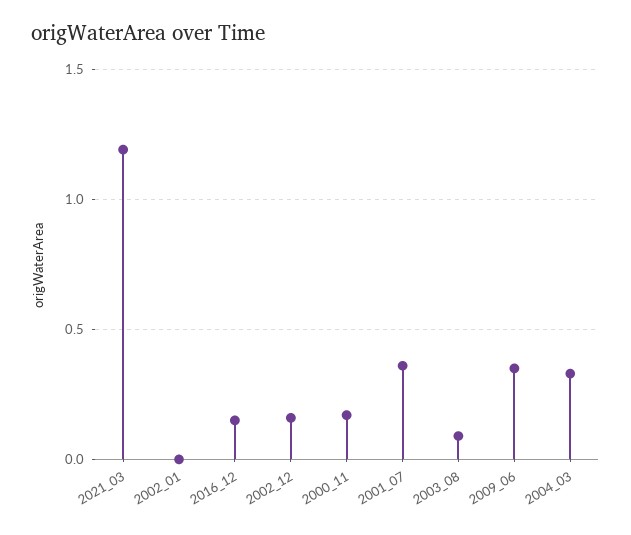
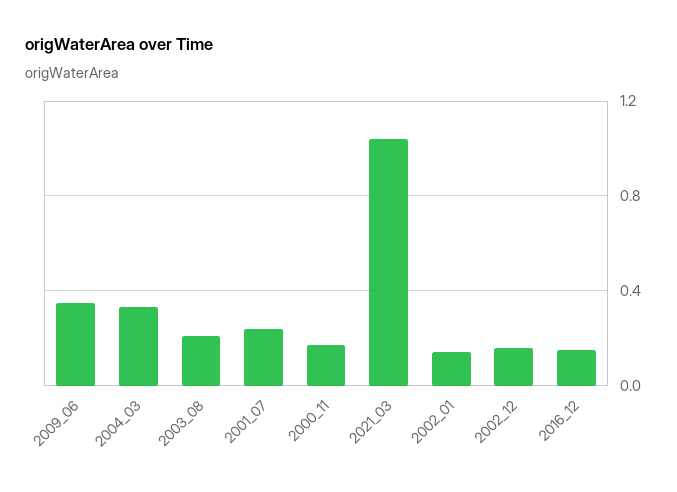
2021_03: 1.2 -> 1.05
2002_01: 0 -> 0.15
2001_07: 0.35 -> 0.25
2003_08: 0.1 -> 0.2

